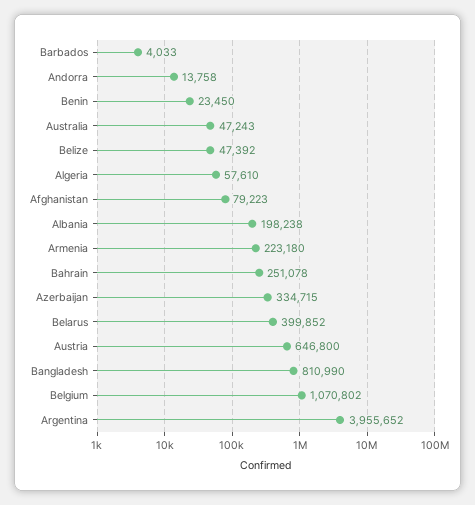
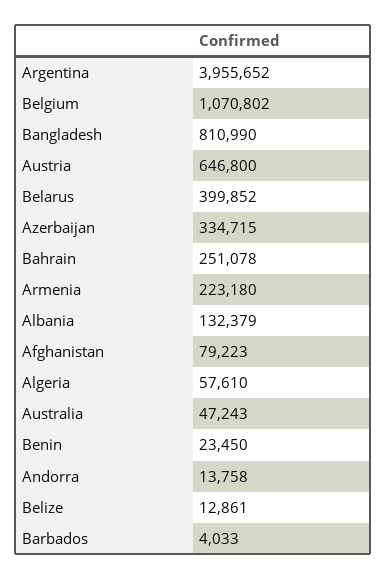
Belize: 47392 -> 12861
Albania: 198238 -> 132379

